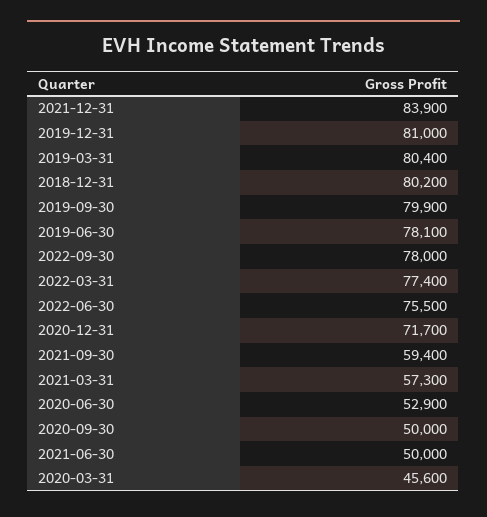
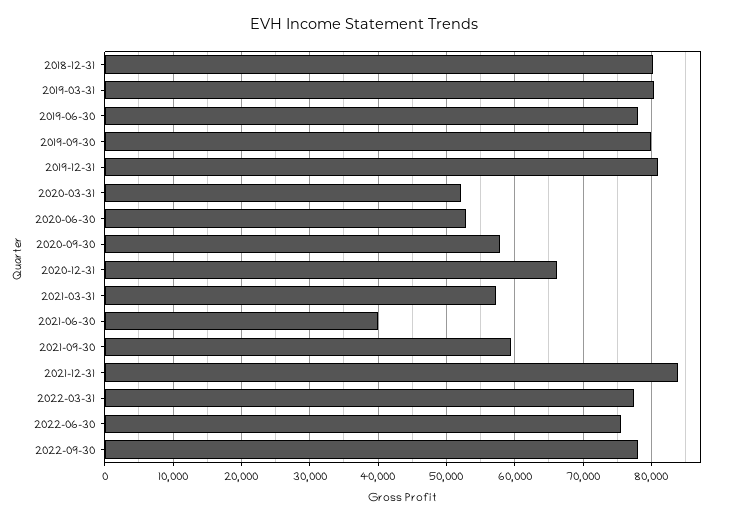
2020-12-31: 71700 -> 66000
2020-09-30: 50000 -> 58000
2021-06-30: 50000 -> 40000
2020-03-31: 45600 -> 52000

